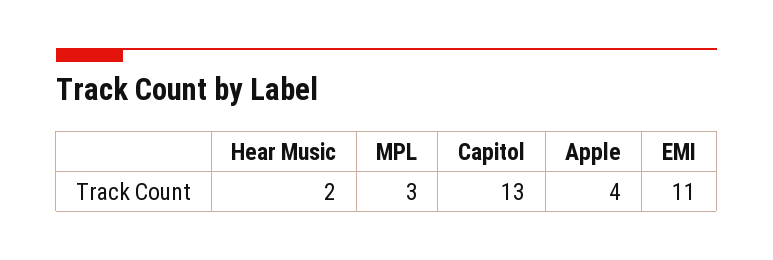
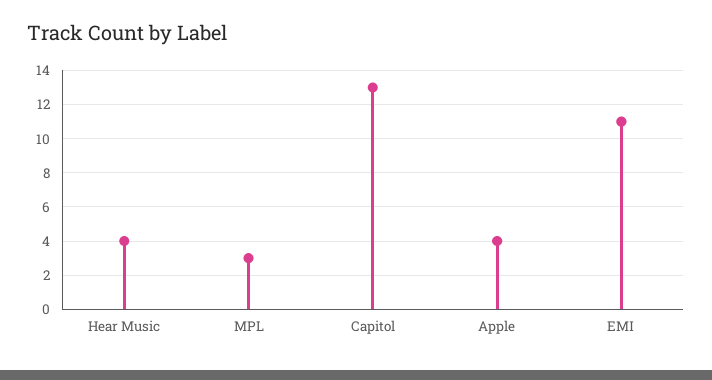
Hear Music: 2 -> 4

